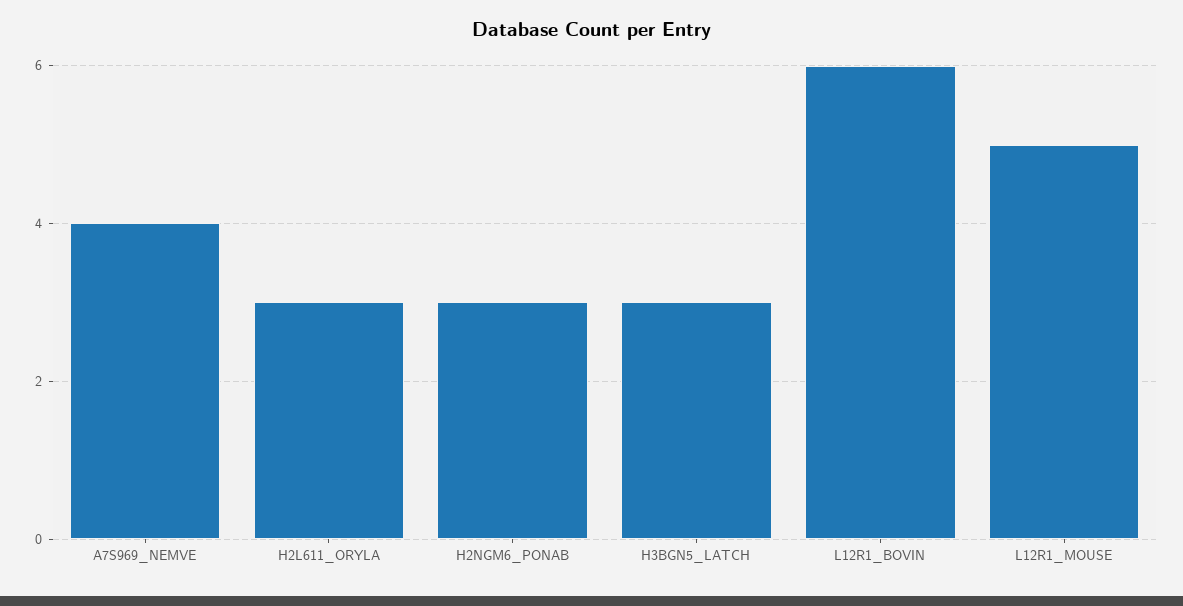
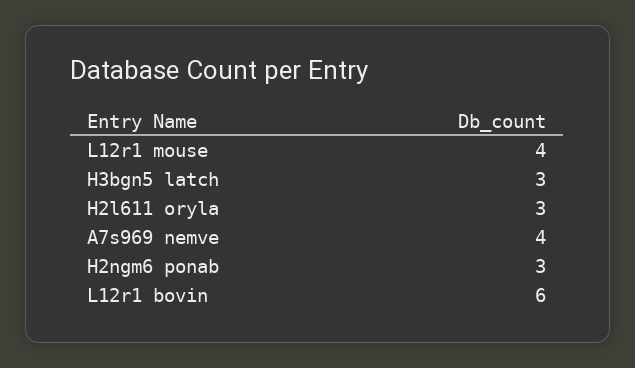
L12R1_MOUSE: 5 -> 4

